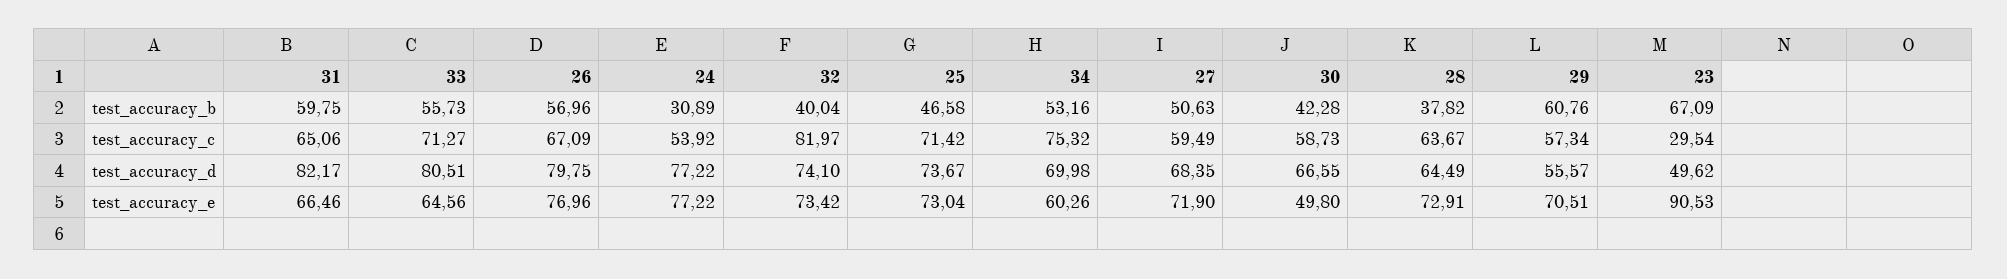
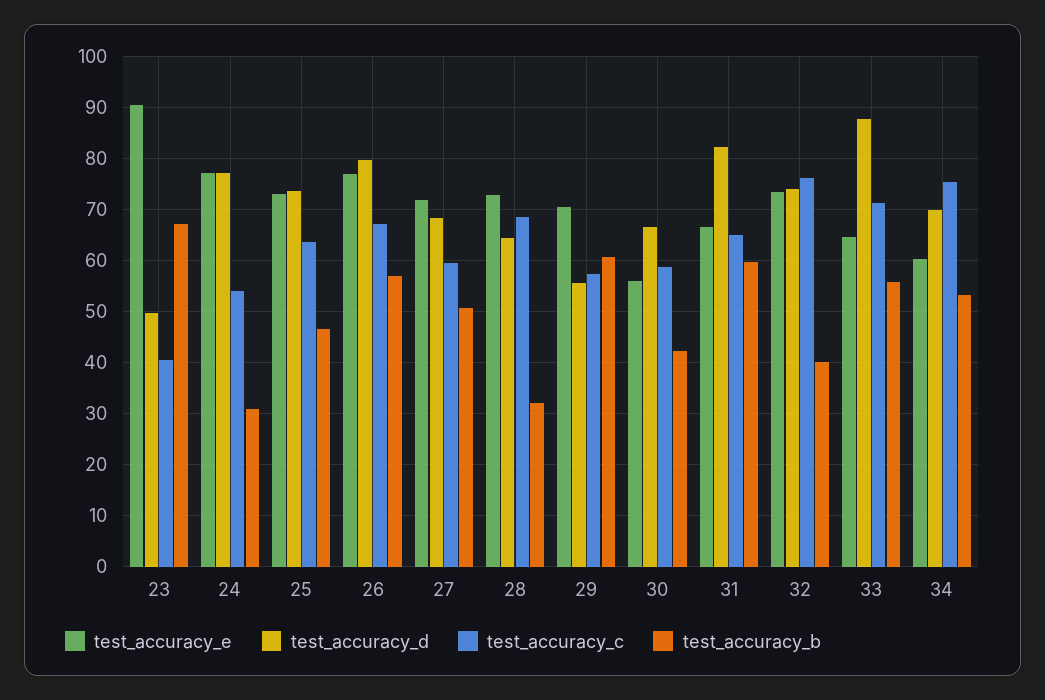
test_accuracy_b, 28: 37.82 -> 32
test_accuracy_c, 32: 81.97 -> 76
test_accuracy_c, 25: 71.42 -> 64
test_accuracy_c, 28: 63.67 -> 68
test_accuracy_c, 23: 29.54 -> 40
test_accuracy_d, 33: 80.51 -> 88
test_accuracy_e, 30: 49.8 -> 56

